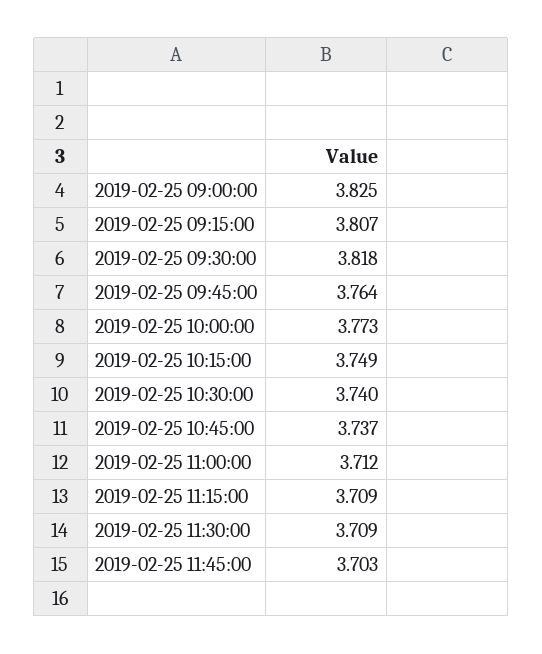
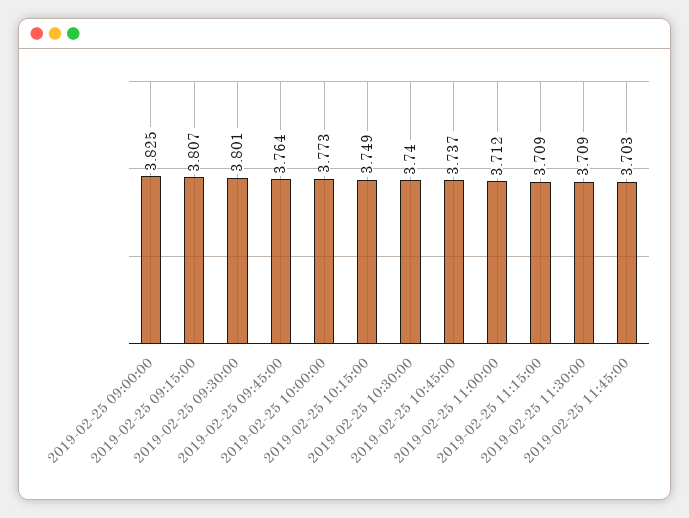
2019-02-25 09:30:00: 3.818 -> 3.801

